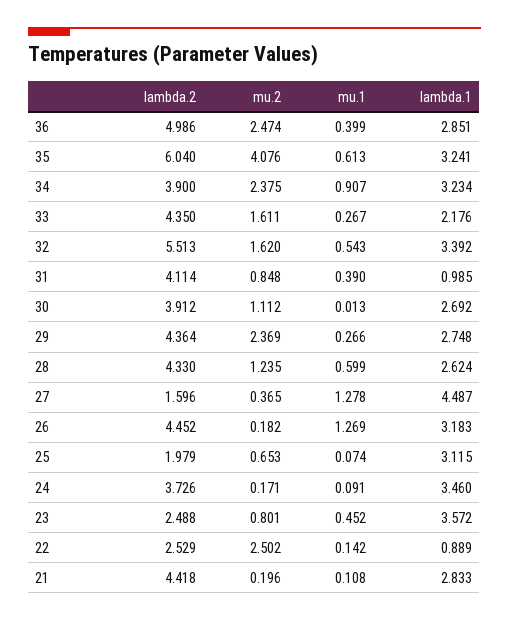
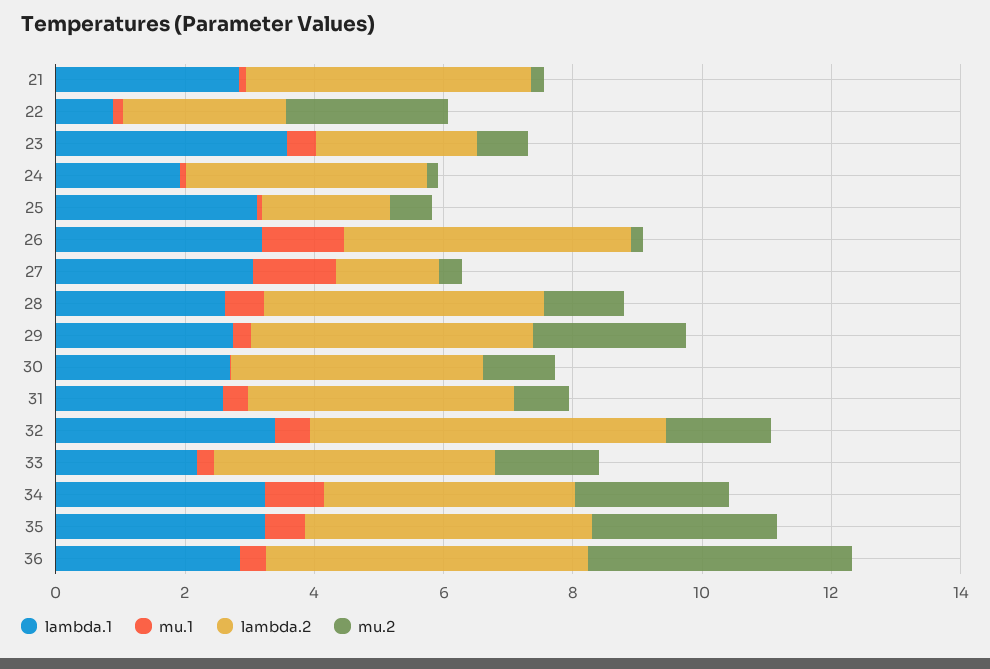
mu.2, 36: 2.474 -> 4
lambda.2, 35: 6.04 -> 4.5
mu.2, 35: 4.076 -> 3
lambda.1, 31: 0.985 -> 2.5
lambda.1, 27: 4.487 -> 3
lambda.1, 24: 3.46 -> 2

